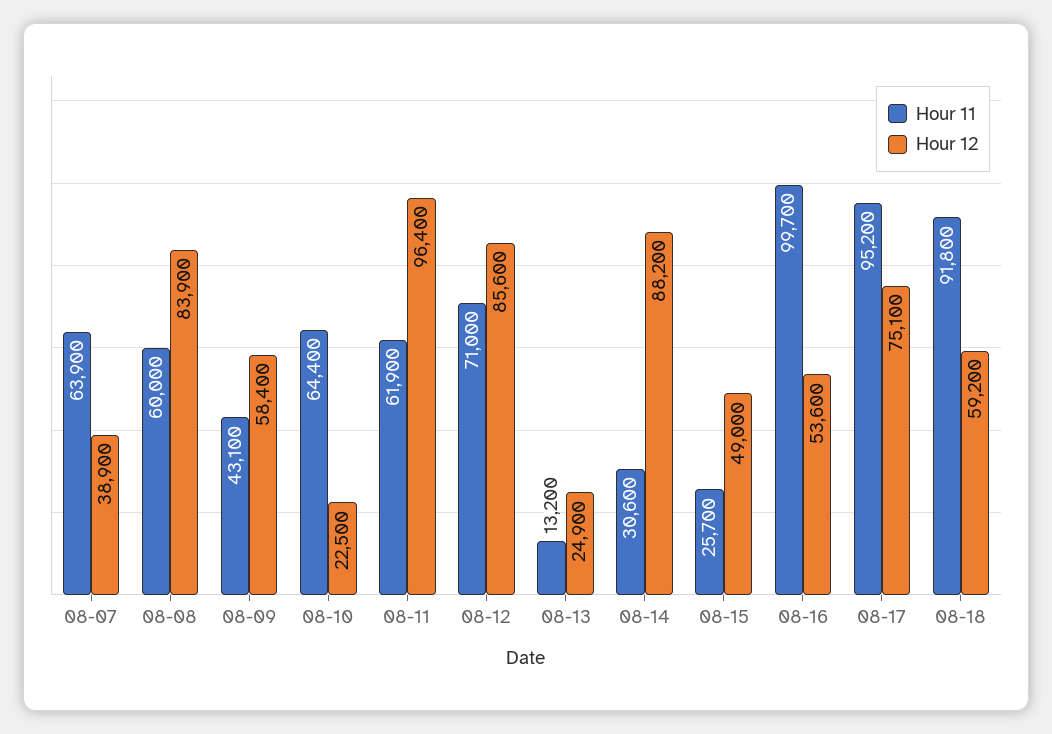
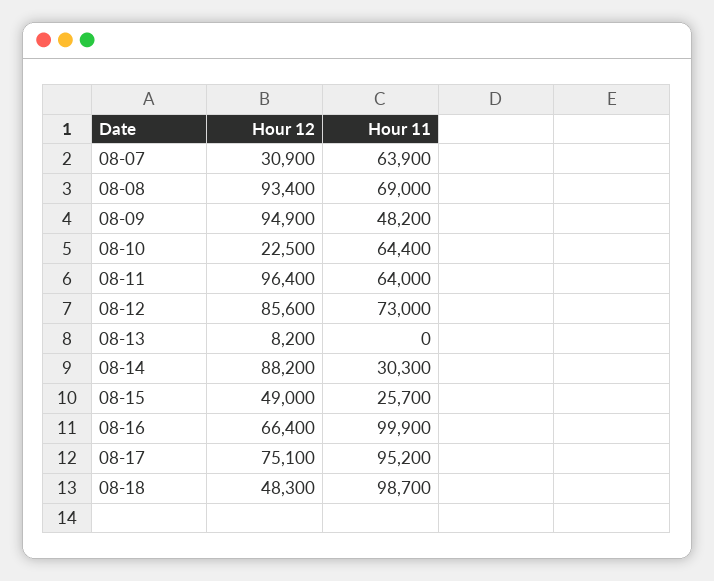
Hour 12, 08-07: 38900 -> 30900
Hour 11, 08-08: 60000 -> 69000
Hour 12, 08-08: 83900 -> 93400
Hour 11, 08-09: 43100 -> 48200
Hour 12, 08-09: 58400 -> 94900
Hour 11, 08-11: 61900 -> 64000
Hour 11, 08-12: 71000 -> 73000
Hour 11, 08-13: 13200 -> 0
Hour 12, 08-13: 24900 -> 8200
Hour 11, 08-14: 30600 -> 30300
Hour 11, 08-16: 99700 -> 99900
Hour 12, 08-16: 53600 -> 66400
Hour 11, 08-18: 91800 -> 98700
Hour 12, 08-18: 59200 -> 48300

